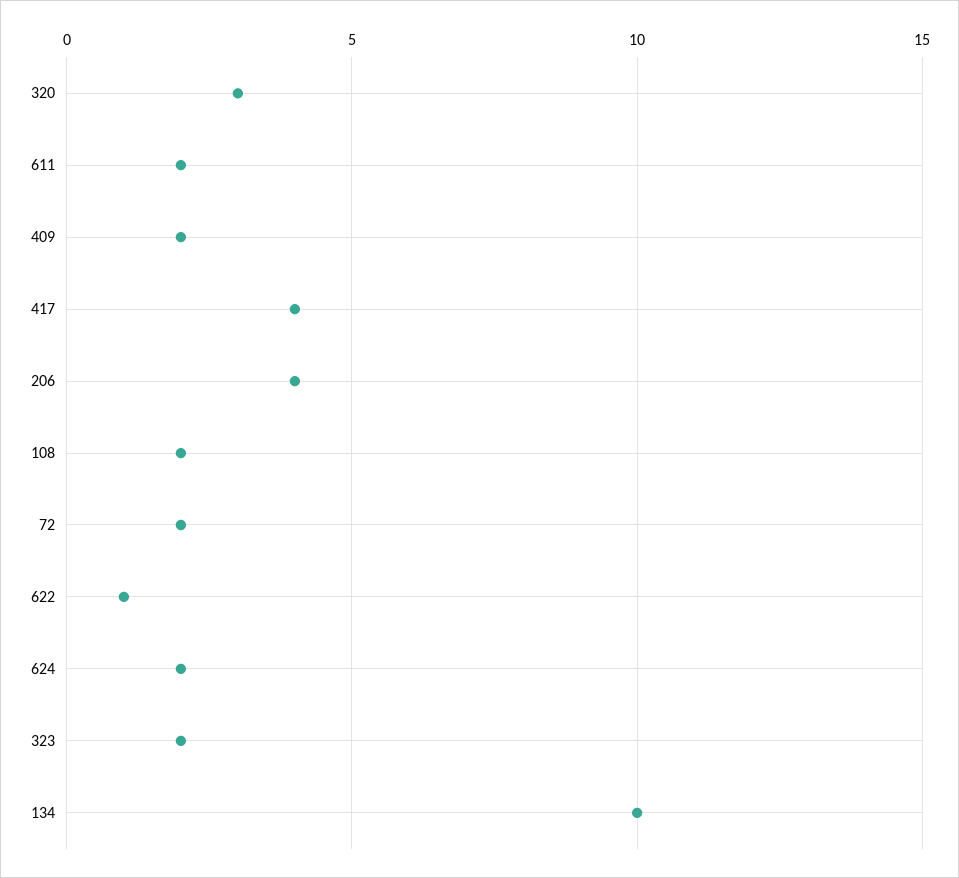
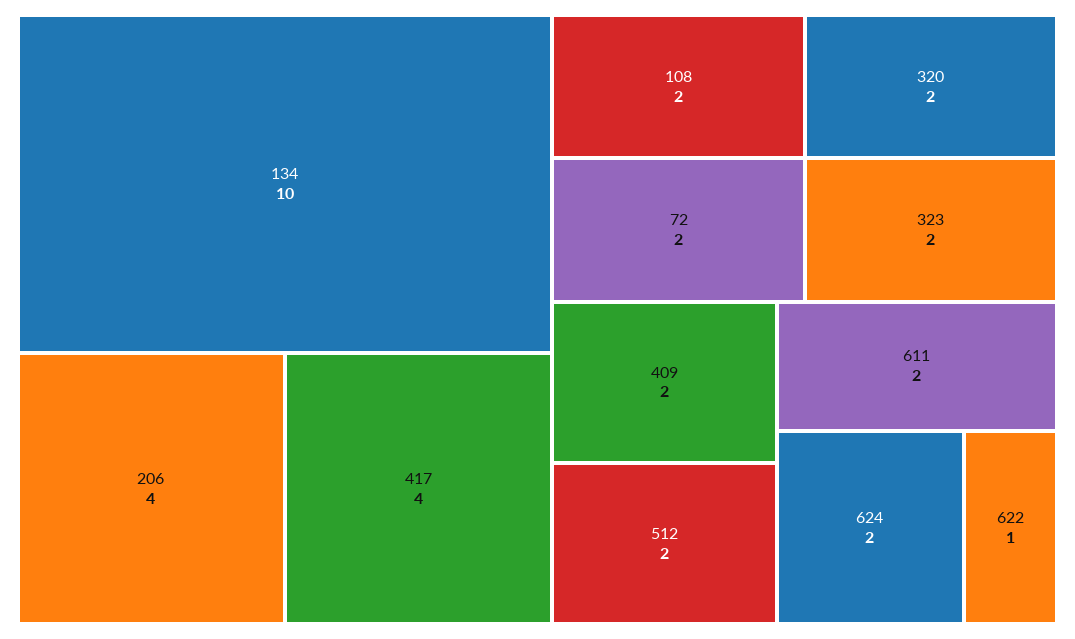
320: 3 -> 2
512: none -> 2

